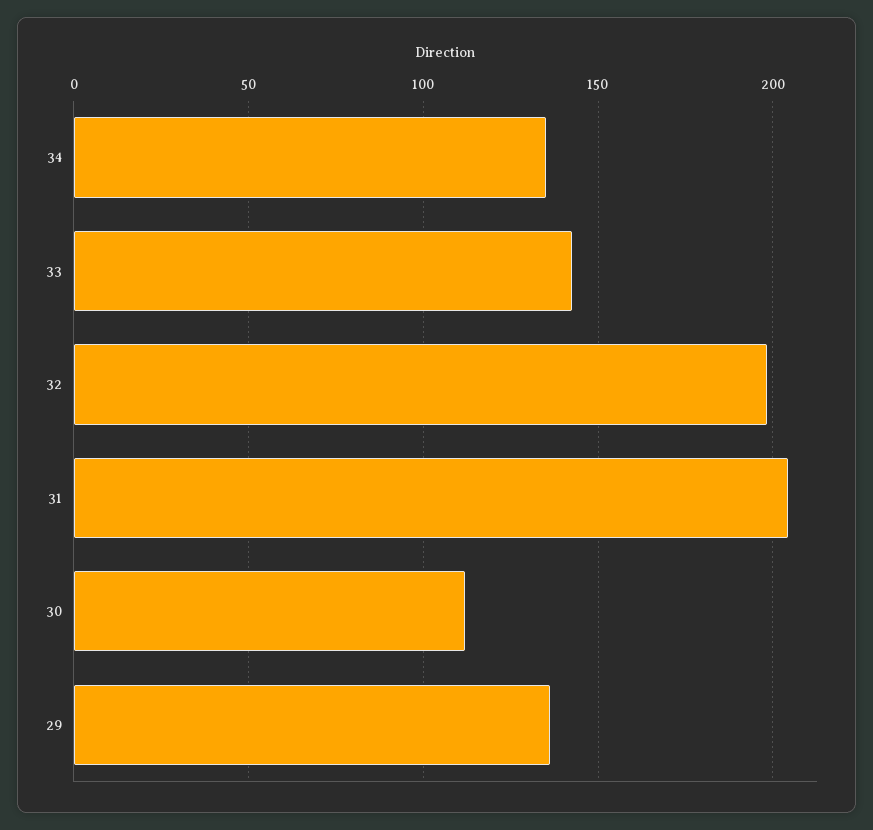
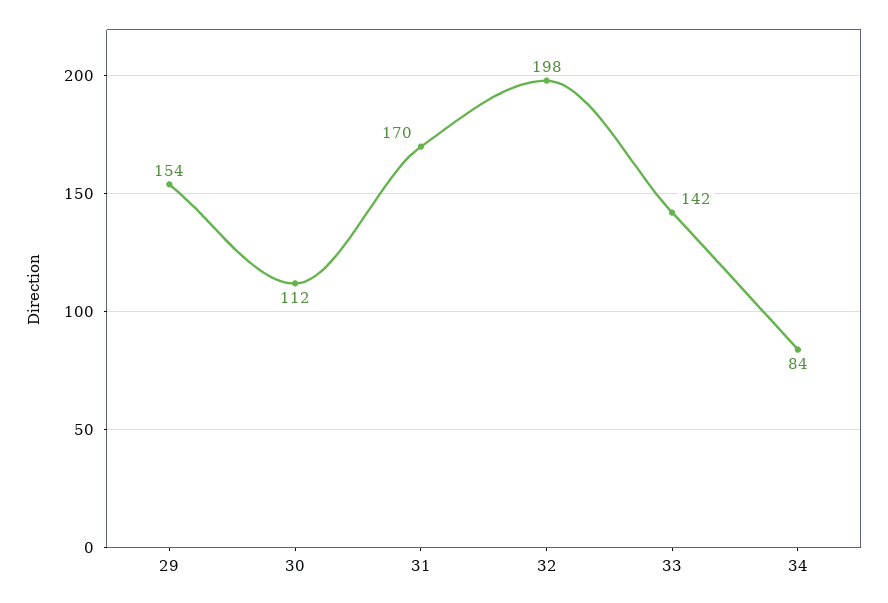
34: 135 -> 84
31: 205 -> 170
29: 135 -> 154

